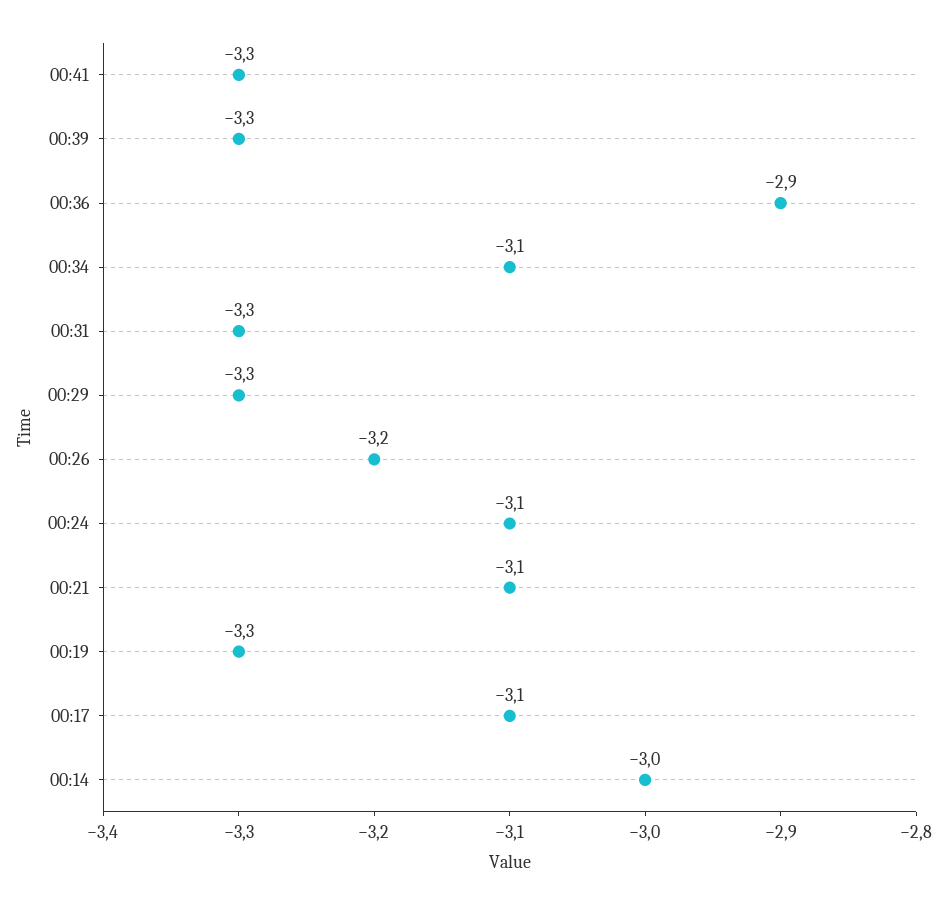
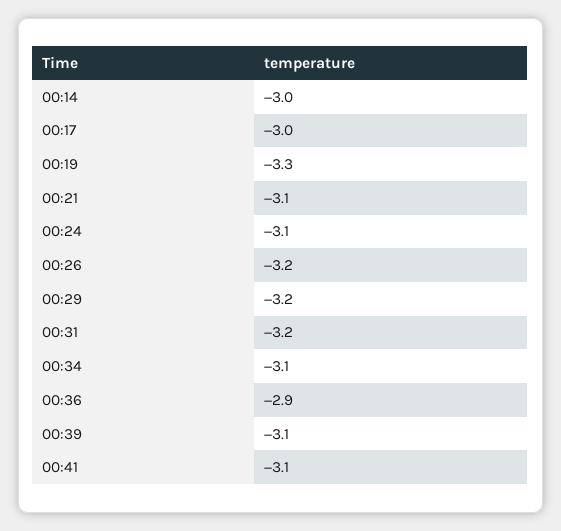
00:41: -3.3 -> -3.1
00:39: -3.3 -> -3.1
00:31: -3.3 -> -3.2
00:29: -3.3 -> -3.2
00:17: -3.1 -> -3

